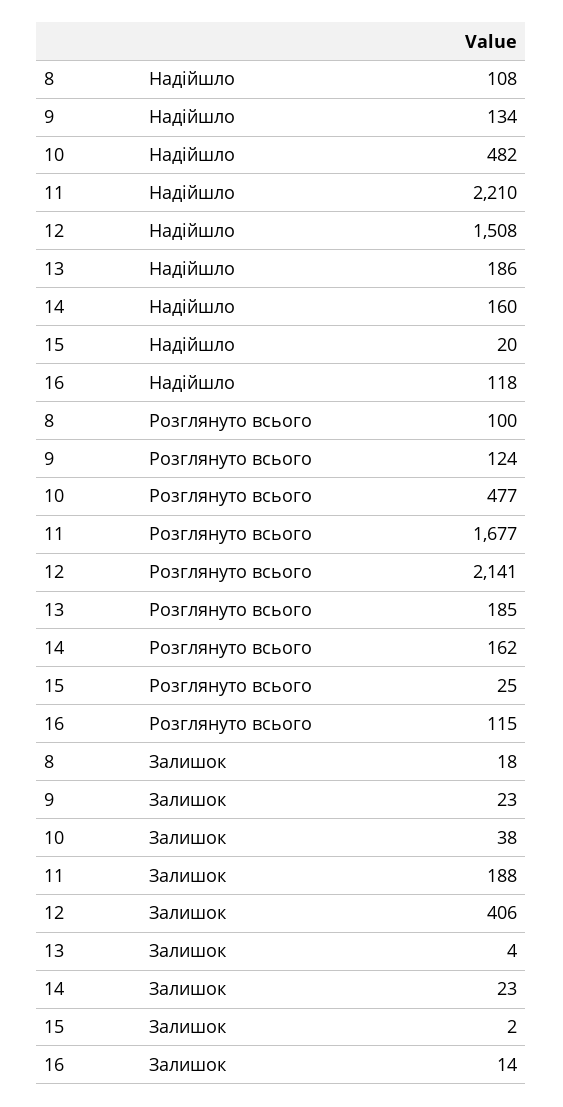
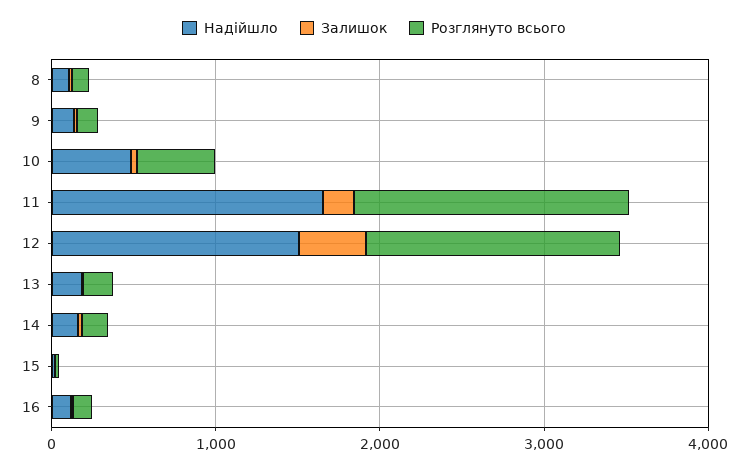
Надійшло, 11: 2210 -> 1600
Розглянуто всього, 12: 2141 -> 1600

